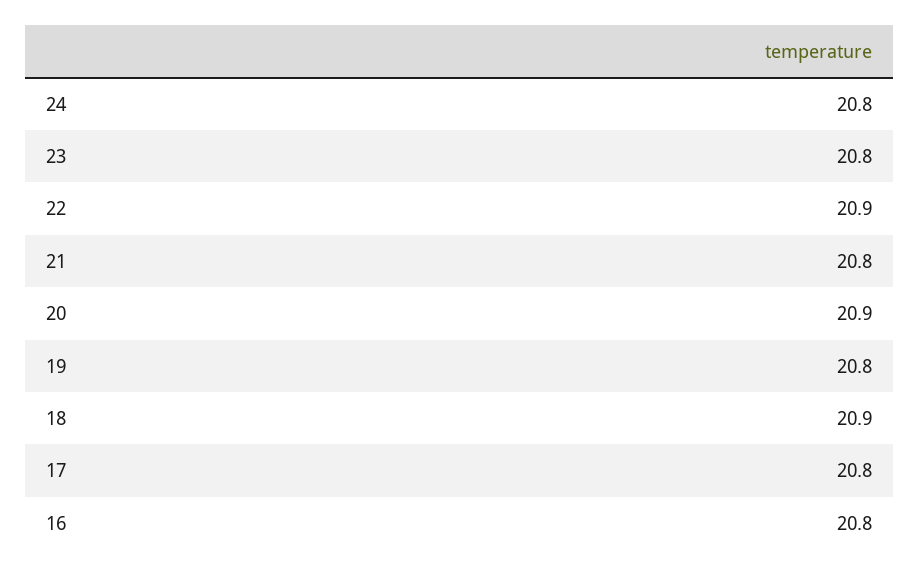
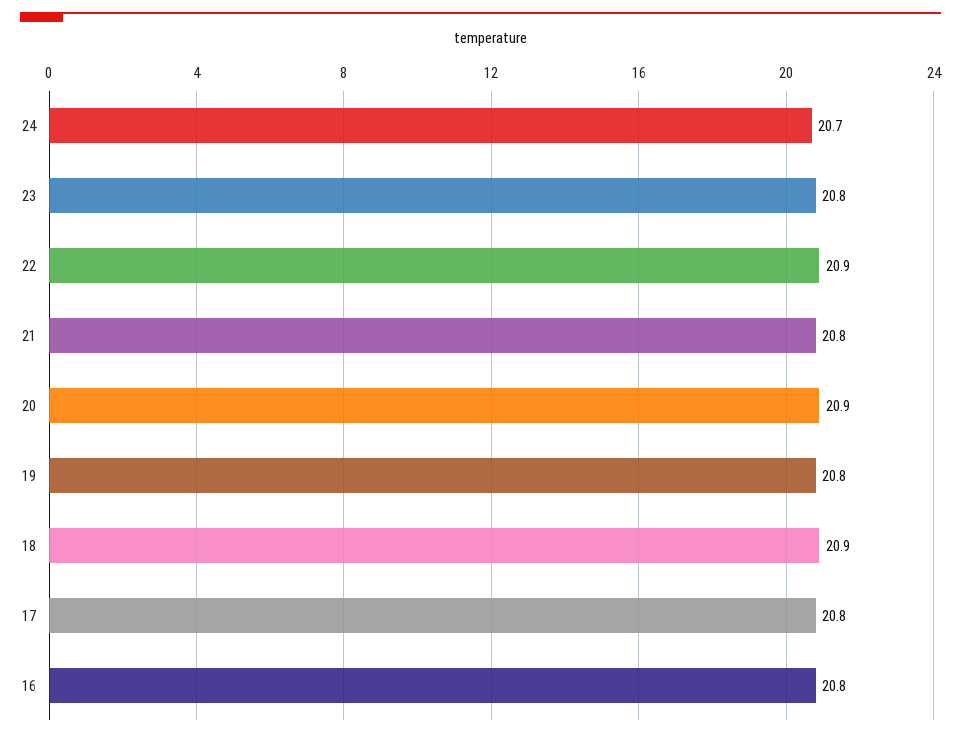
24: 20.8 -> 20.7

